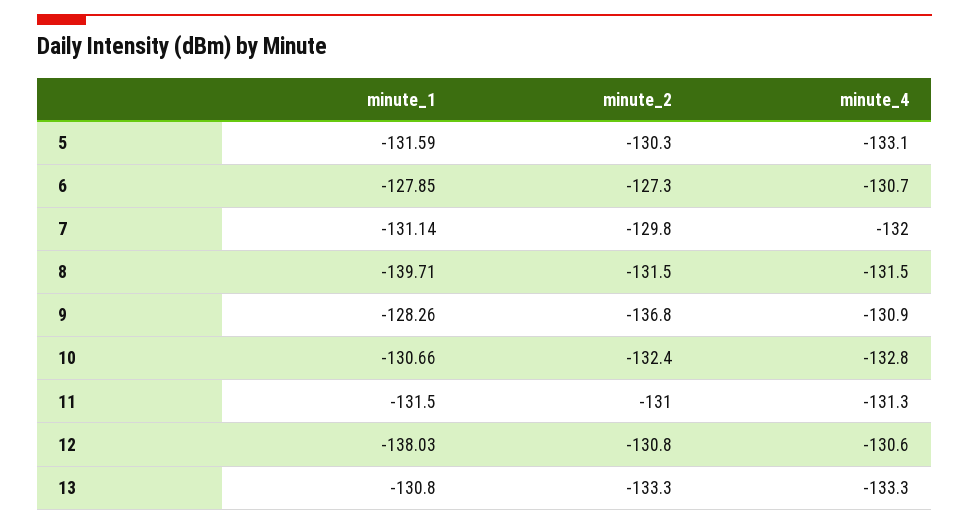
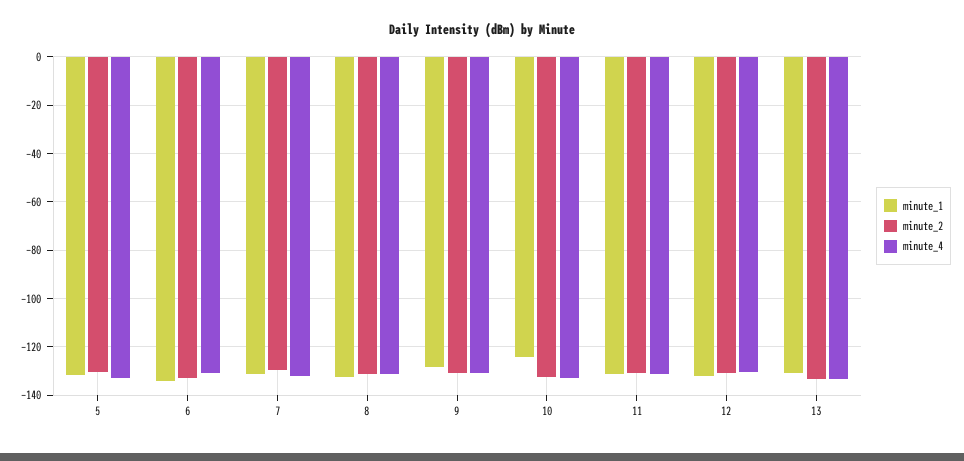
minute_1, 6: -127.85 -> -135
minute_2, 6: -127.3 -> -132.5
minute_1, 8: -139.71 -> -132.5
minute_2, 9: -136.8 -> -130
minute_1, 10: -130.66 -> -125
minute_1, 12: -138.03 -> -132.5

